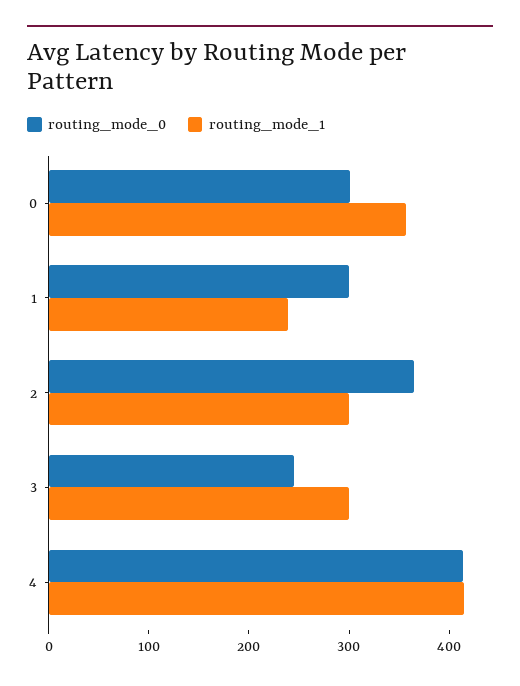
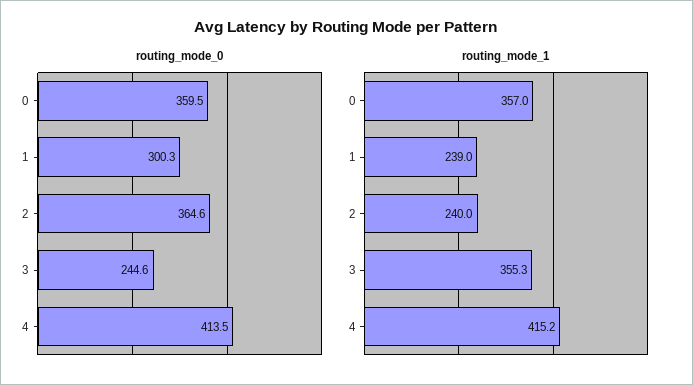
routing_mode_0, 0: 300 -> 359.5
routing_mode_1, 2: 300 -> 240
routing_mode_1, 3: 300 -> 355.3

